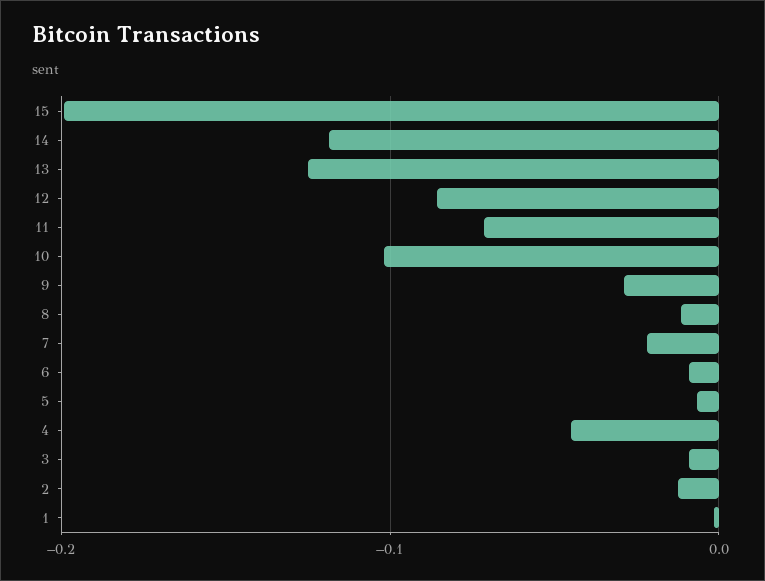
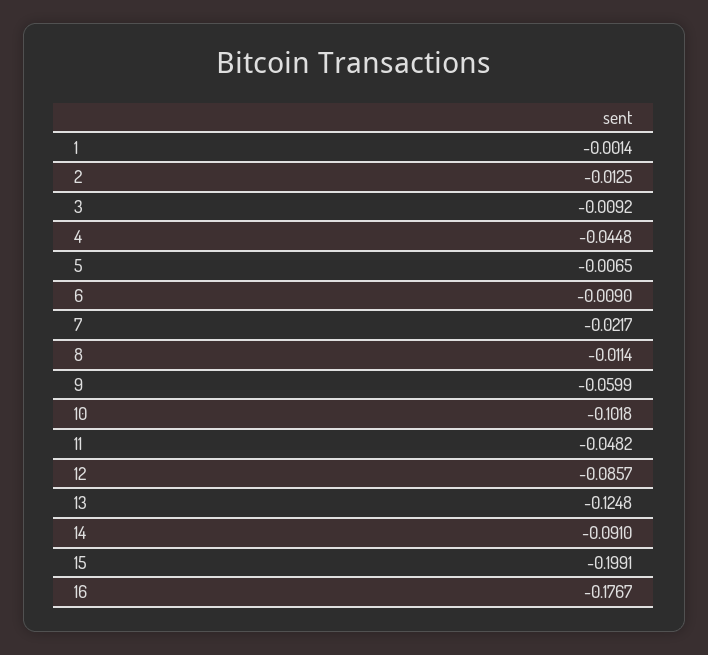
14: -0.12 -> -0.091
11: -0.07 -> -0.0482
9: -0.03 -> -0.0599
16: none -> -0.1767

